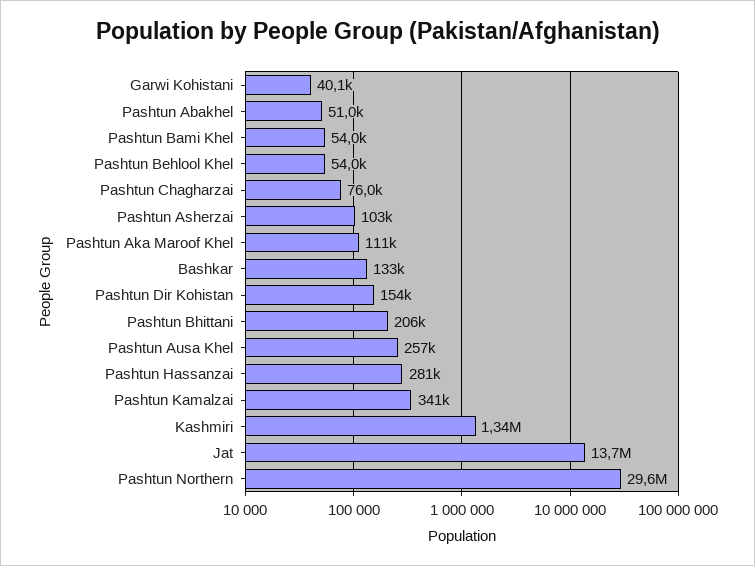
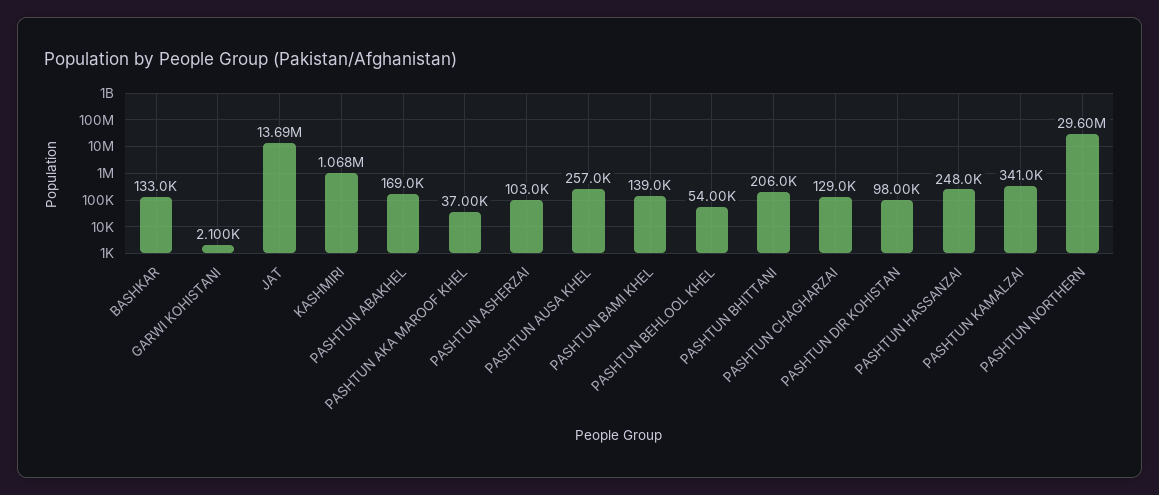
Garwi Kohistani: 40100 -> 2100
Pashtun Abakhel: 51000 -> 169000
Pashtun Bami Khel: 54000 -> 139000
Pashtun Chagharzai: 76000 -> 129000
Pashtun Aka Maroof Khel: 111000 -> 37000
Pashtun Dir Kohistan: 154000 -> 98000
Pashtun Hassanzai: 281000 -> 248000
Kashmiri: 1340000 -> 1068000

